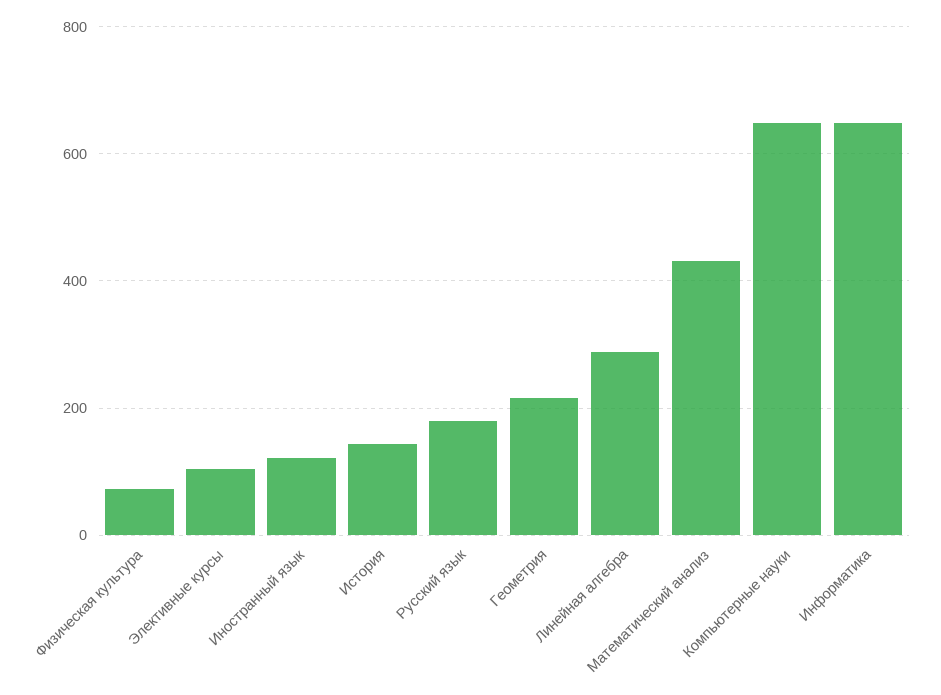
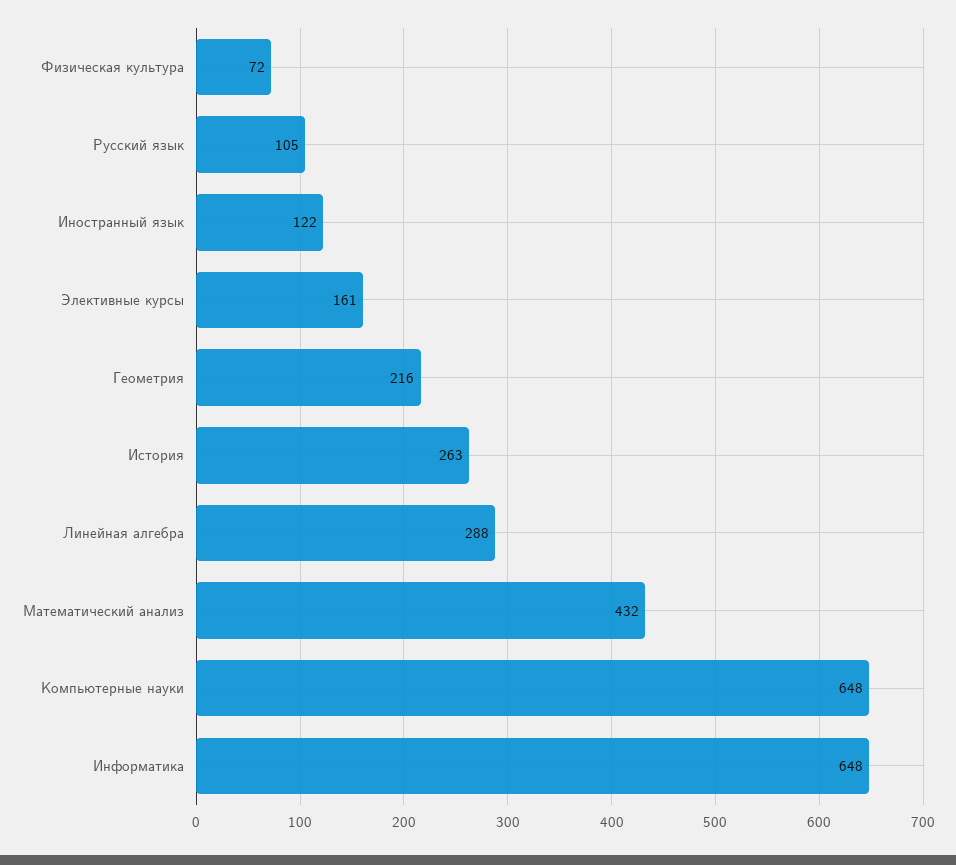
Элективные курсы: 100 -> 161
История: 140 -> 263
Русский язык: 180 -> 105

